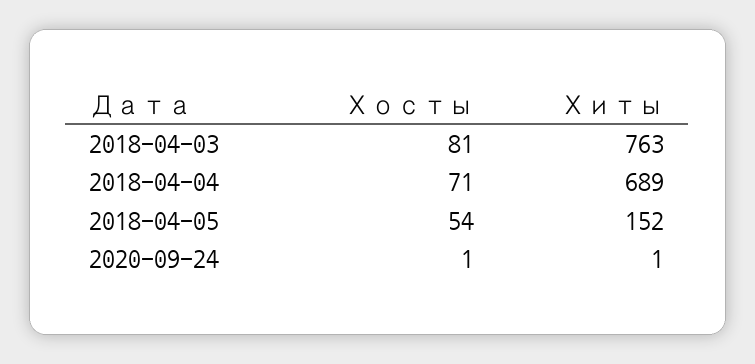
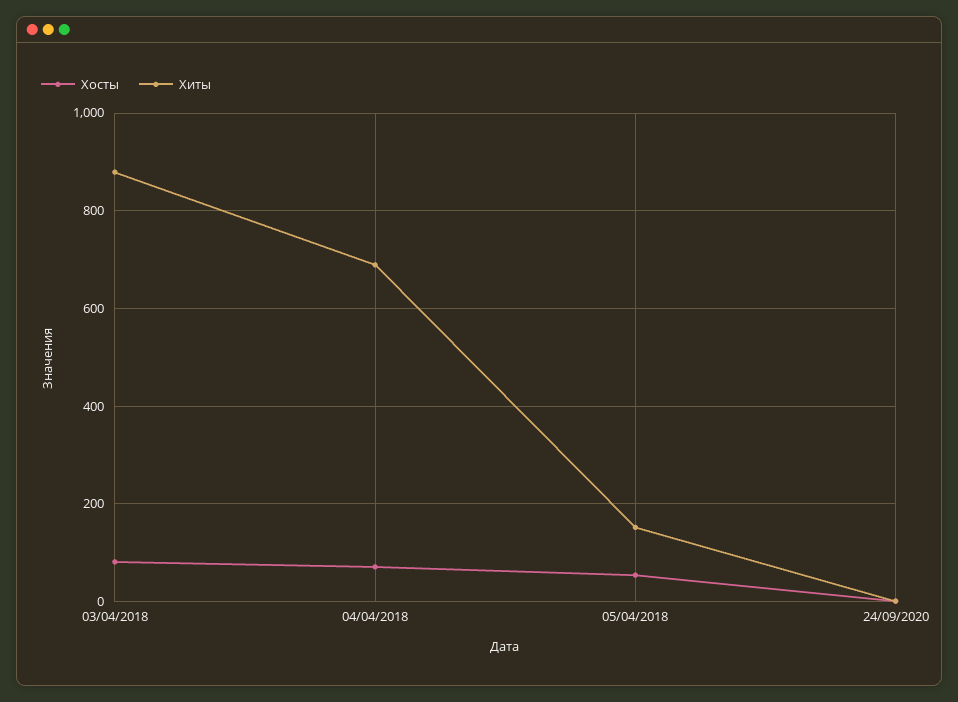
Хиты, 2018-04-03: 763 -> 880

